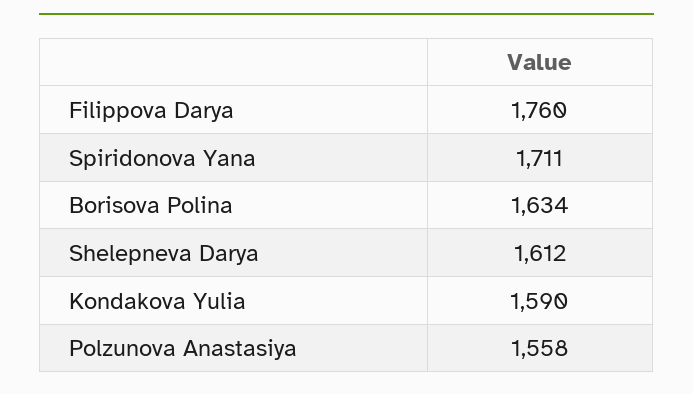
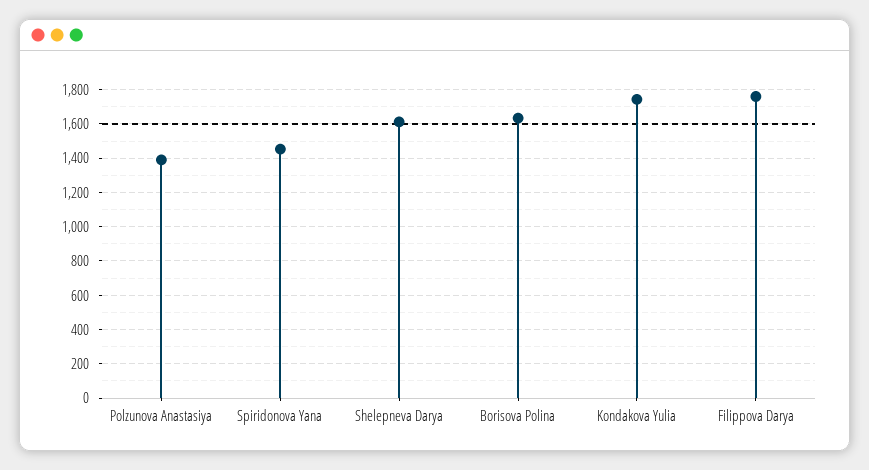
Spiridonova Yana: 1711 -> 1450
Kondakova Yulia: 1590 -> 1750
Polzunova Anastasiya: 1558 -> 1400

